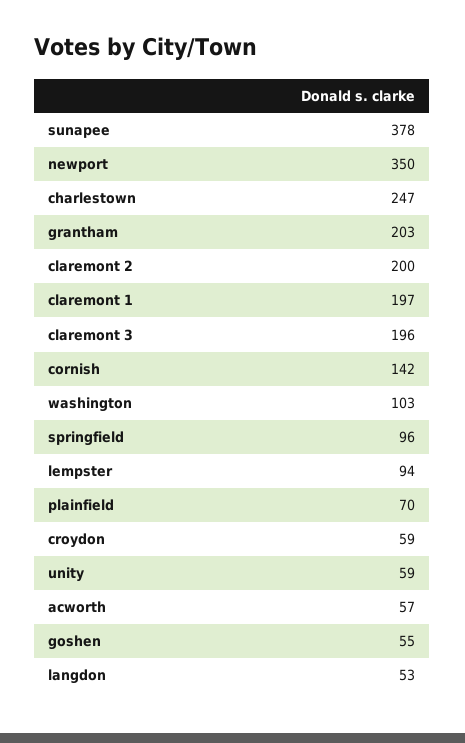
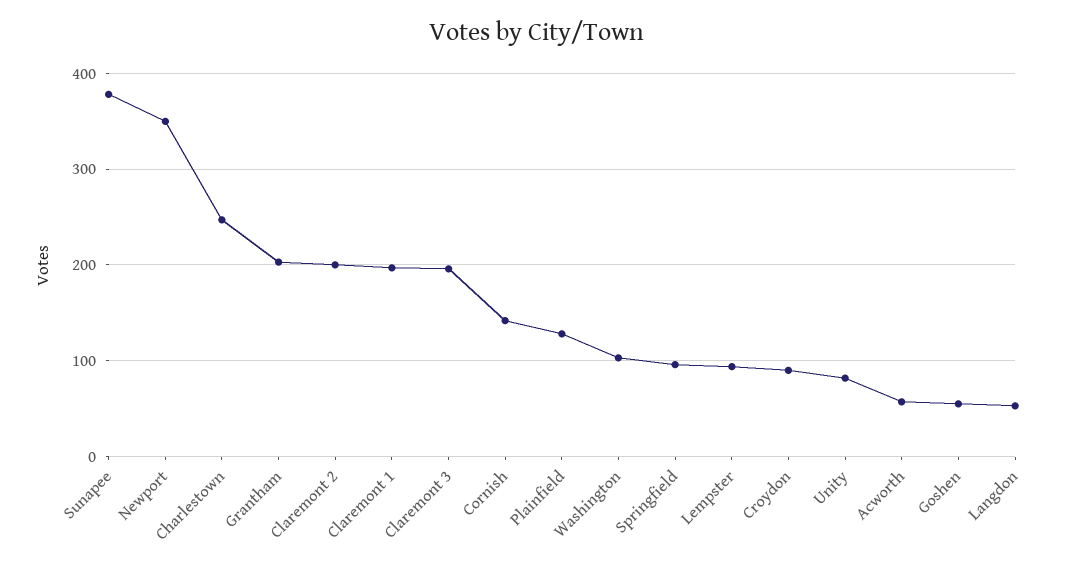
plainfield: 70 -> 130
croydon: 59 -> 90
unity: 59 -> 80

